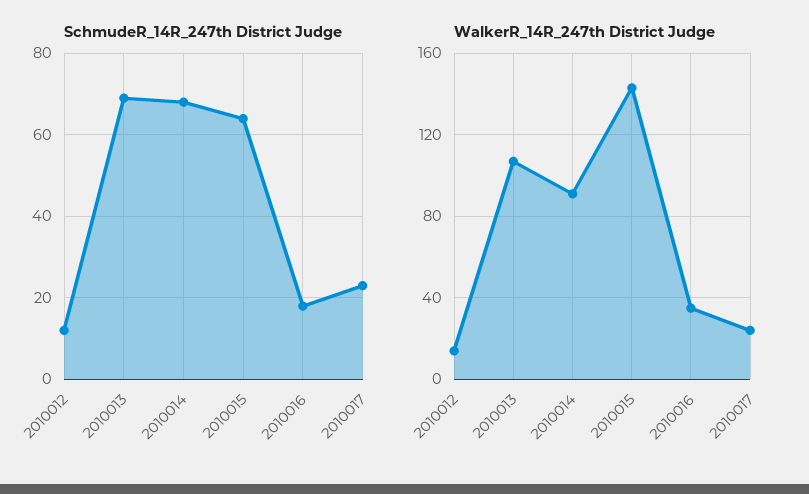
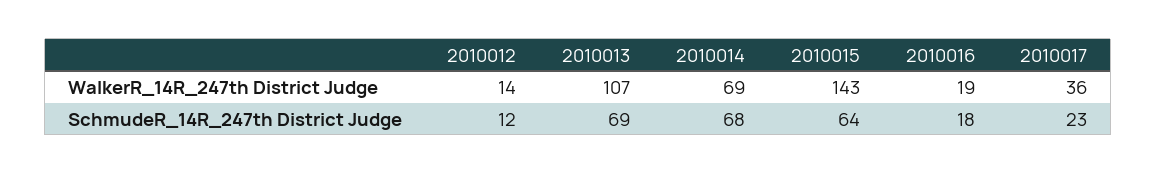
WalkerR_14R_247th District Judge, 2010014: 90 -> 69
WalkerR_14R_247th District Judge, 2010016: 35 -> 19
WalkerR_14R_247th District Judge, 2010017: 25 -> 36

